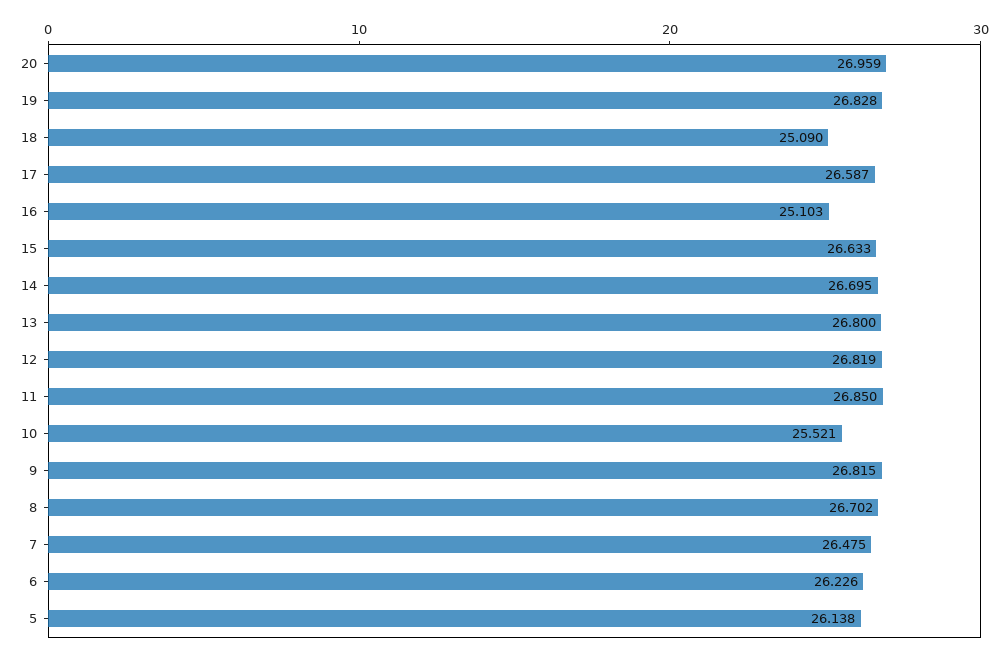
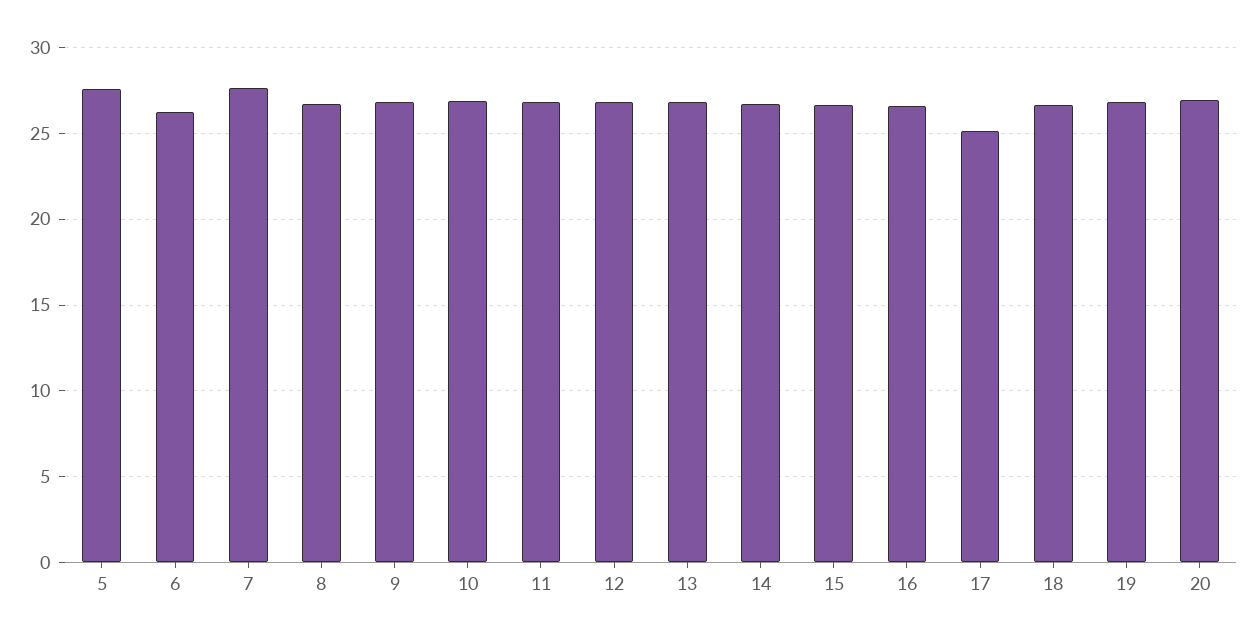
18: 25.09 -> 26.5
17: 26.587 -> 25
16: 25.103 -> 26.5
10: 25.521 -> 27
7: 26.475 -> 27.5
5: 26.138 -> 27.5

